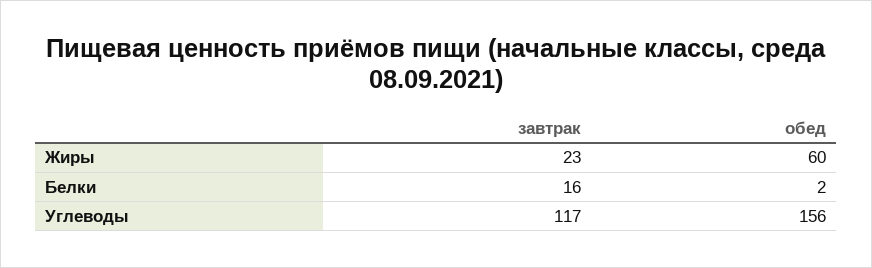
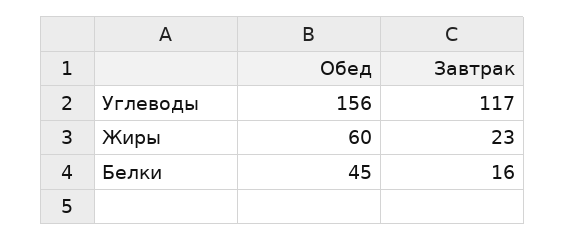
обед, Белки: 2 -> 45

